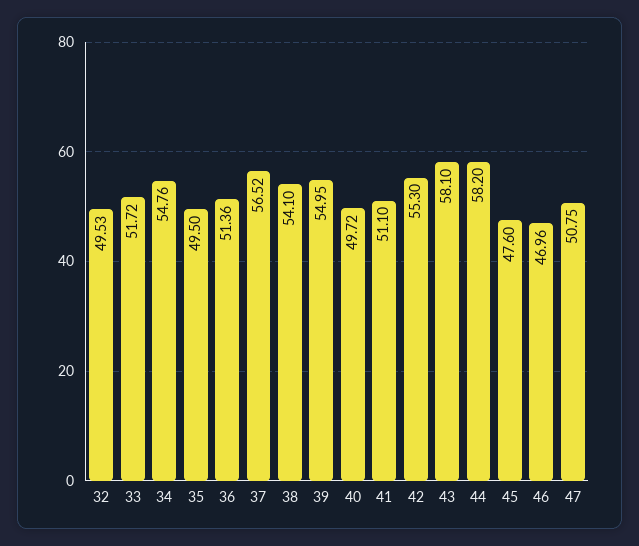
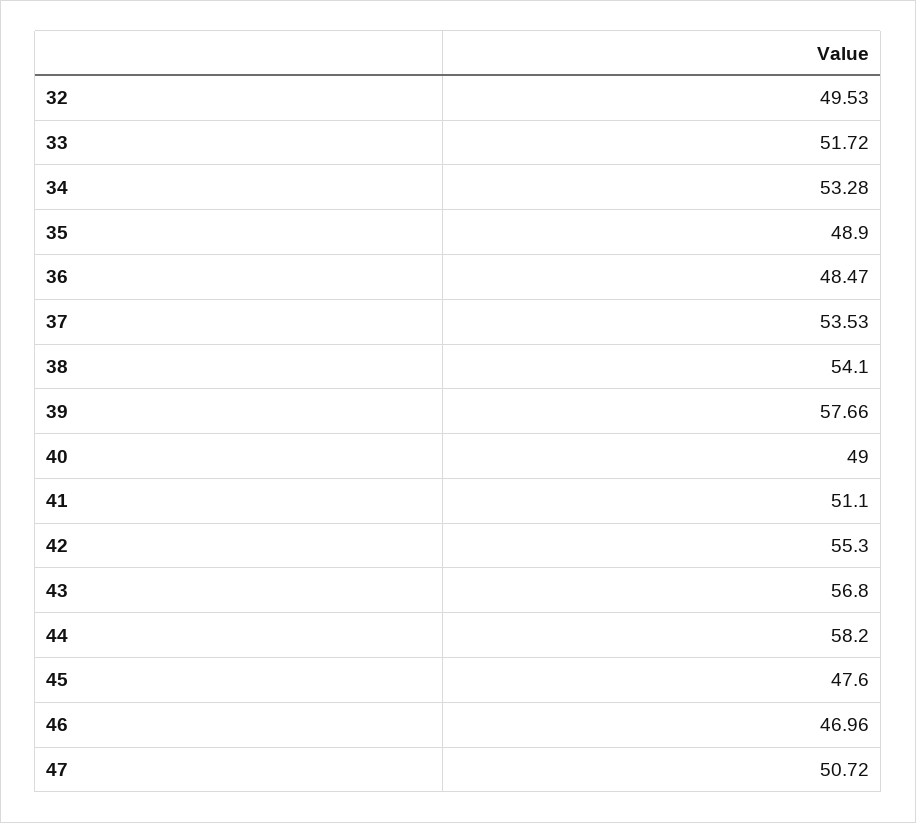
34: 54.76 -> 53.28
35: 49.5 -> 48.9
36: 51.36 -> 48.47
37: 56.52 -> 53.53
39: 54.95 -> 57.66
40: 49.72 -> 49
43: 58.1 -> 56.8
47: 50.75 -> 50.72

